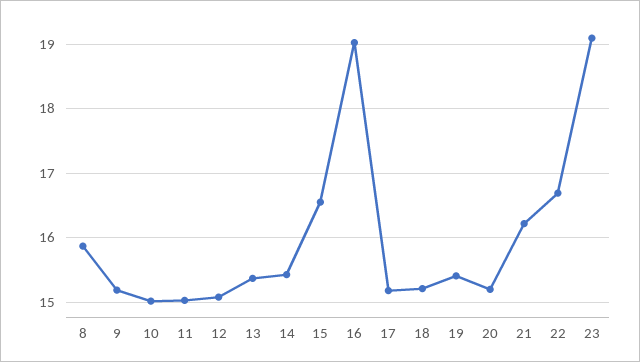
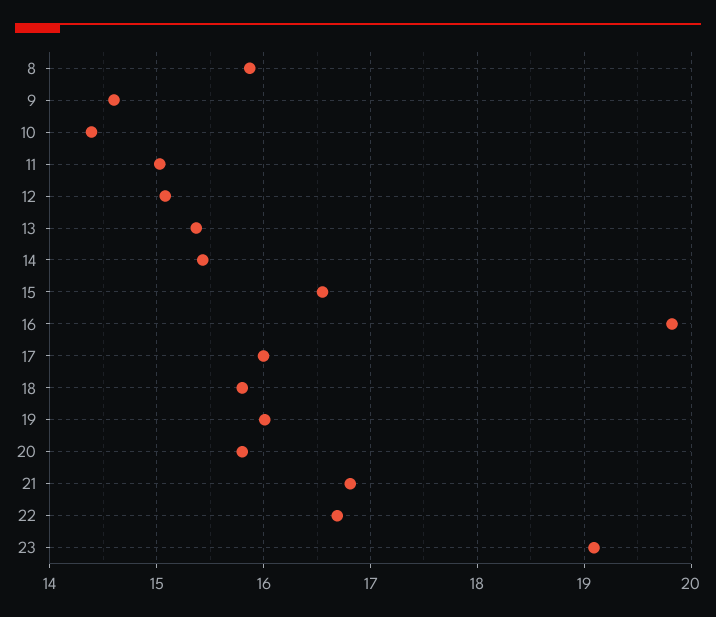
9: 15.2 -> 14.6
10: 15 -> 14.4
16: 19 -> 19.8
17: 15.2 -> 16
18: 15.2 -> 15.8
19: 15.4 -> 16
20: 15.2 -> 15.8
21: 16.2 -> 16.8

